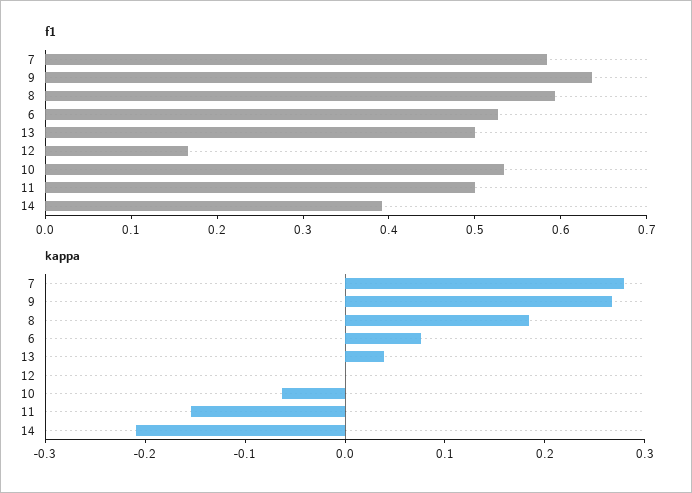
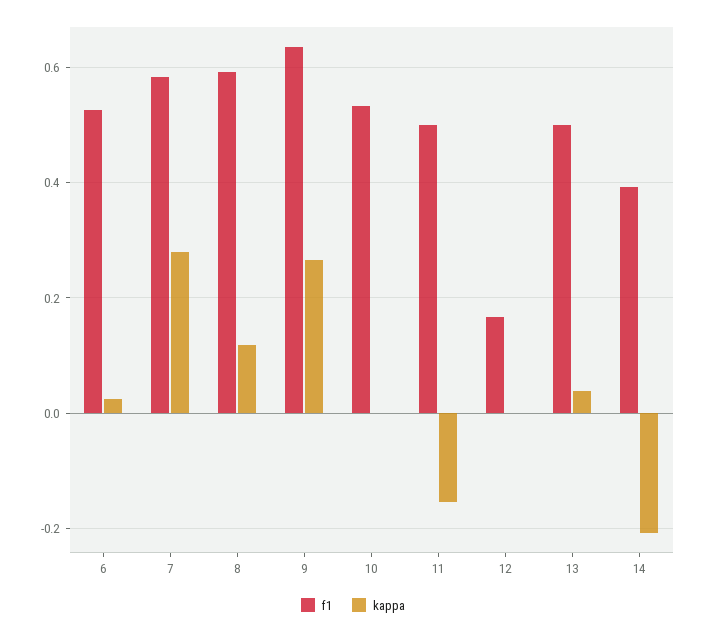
kappa, 8: 0.18 -> 0.12
kappa, 6: 0.08 -> 0.02
kappa, 10: -0.06 -> 0

